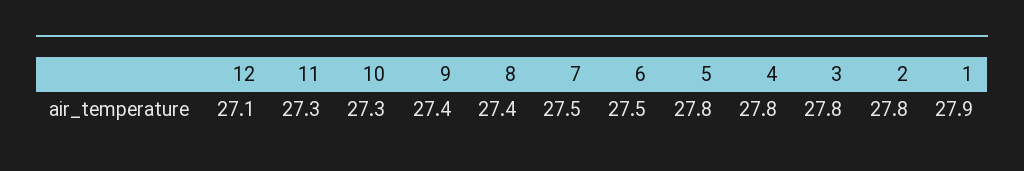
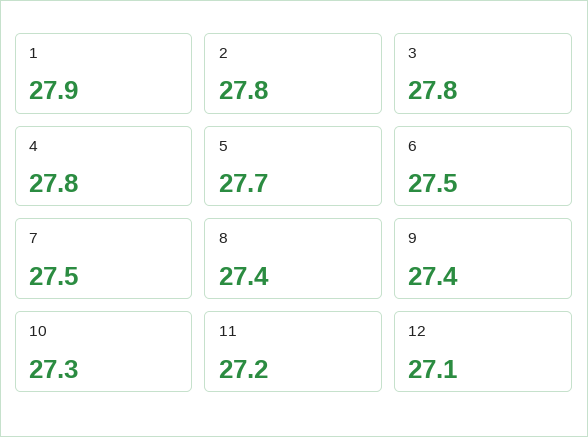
11: 27.3 -> 27.2
5: 27.8 -> 27.7

